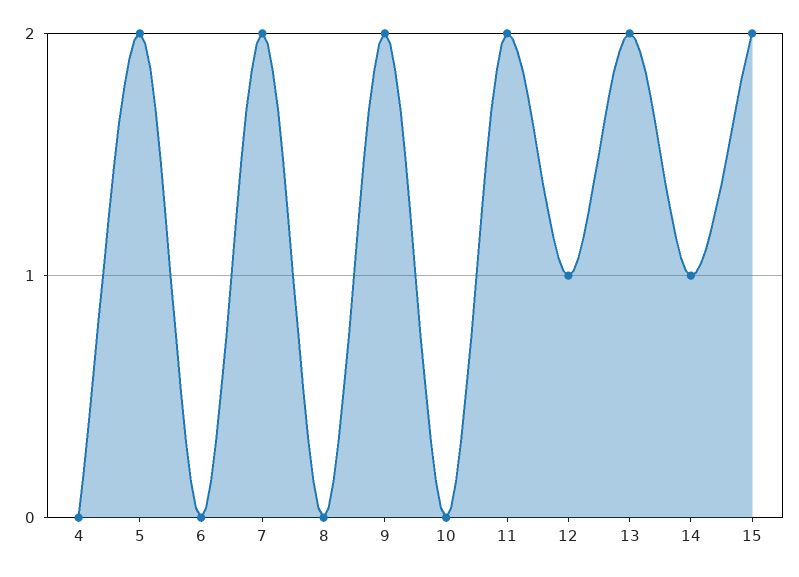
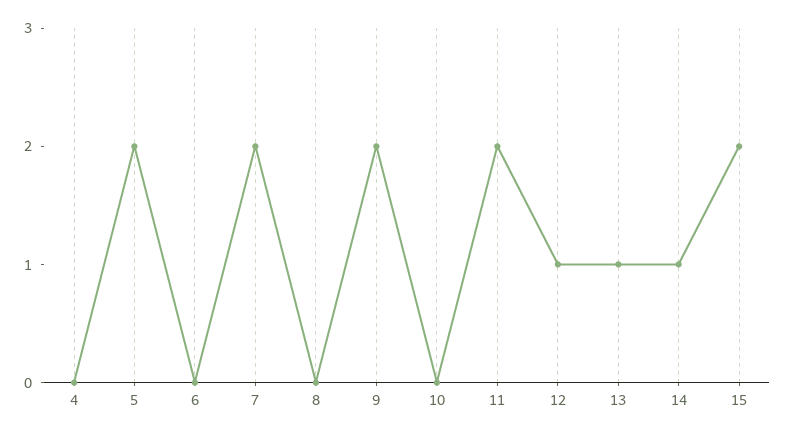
13: 2 -> 1

